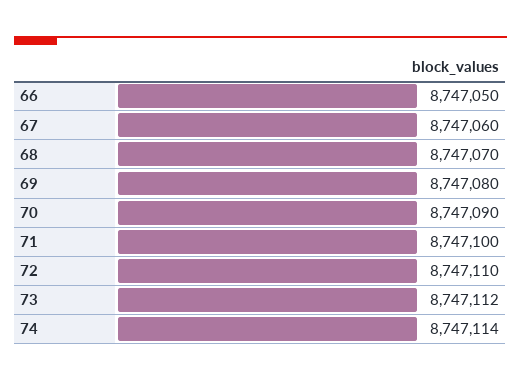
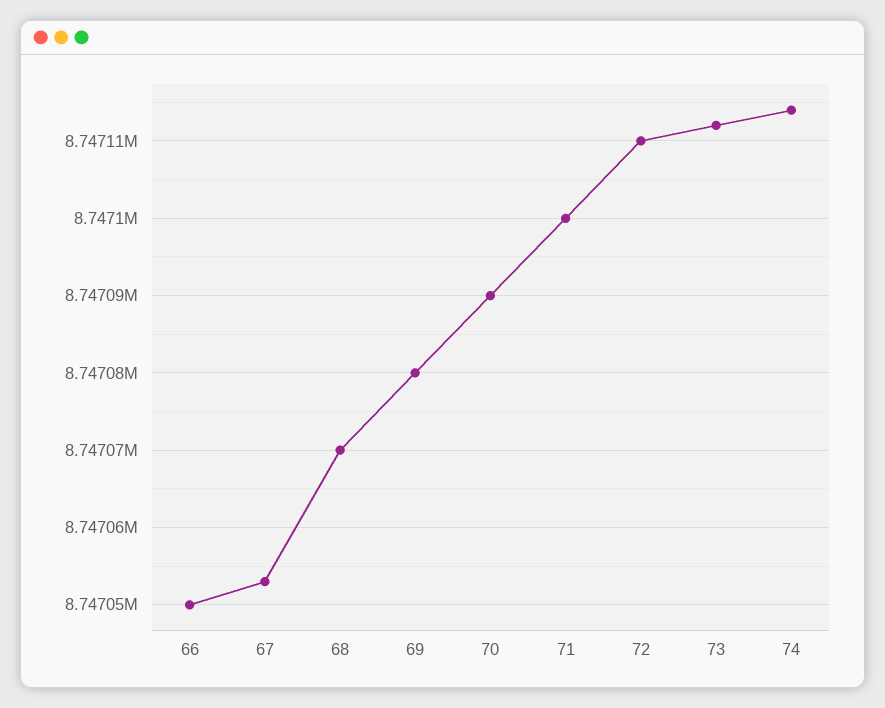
67: 8747060 -> 8747053

